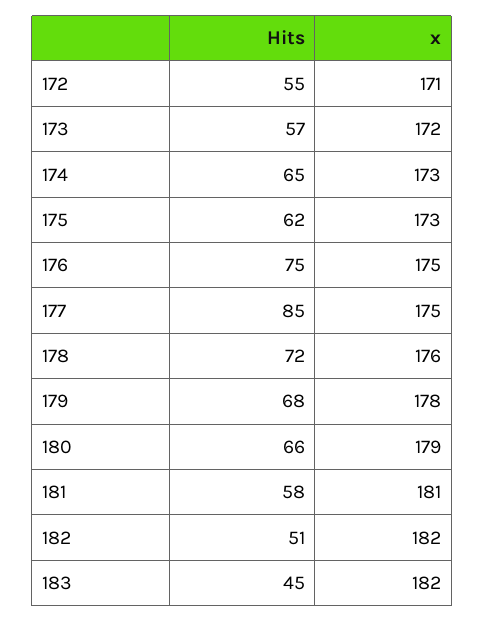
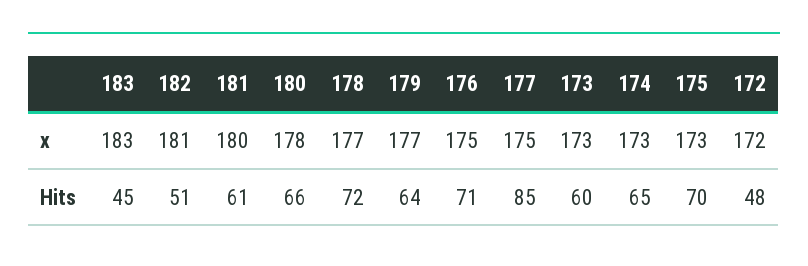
Hits, 172: 55 -> 48
x, 172: 171 -> 172
Hits, 173: 57 -> 60
x, 173: 172 -> 173
Hits, 175: 62 -> 70
Hits, 176: 75 -> 71
x, 178: 176 -> 177
Hits, 179: 68 -> 64
x, 179: 178 -> 177
x, 180: 179 -> 178
Hits, 181: 58 -> 61
x, 181: 181 -> 180
x, 182: 182 -> 181
x, 183: 182 -> 183

